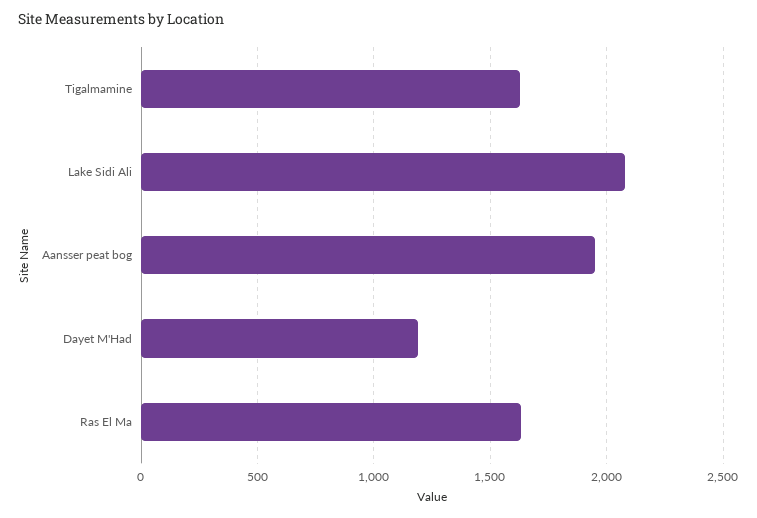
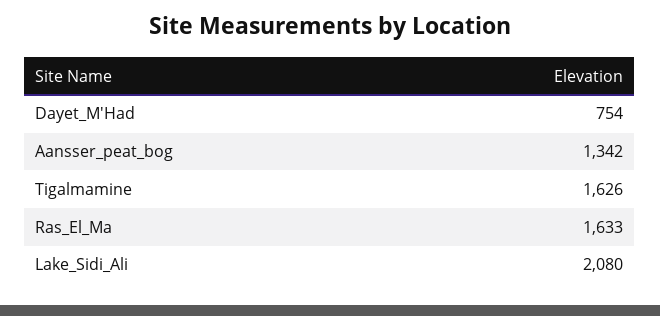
Aansser peat bog: 1950 -> 1342
Dayet M'Had: 1200 -> 754

